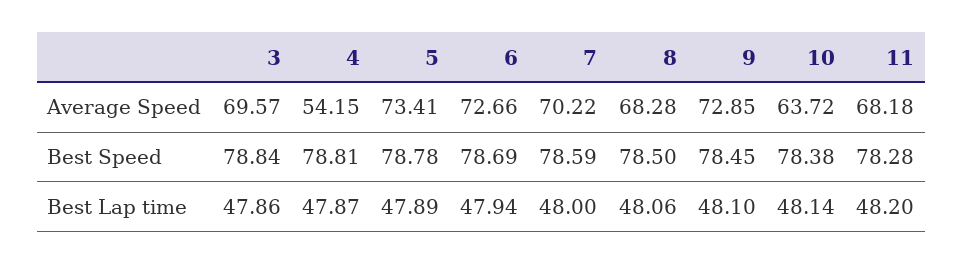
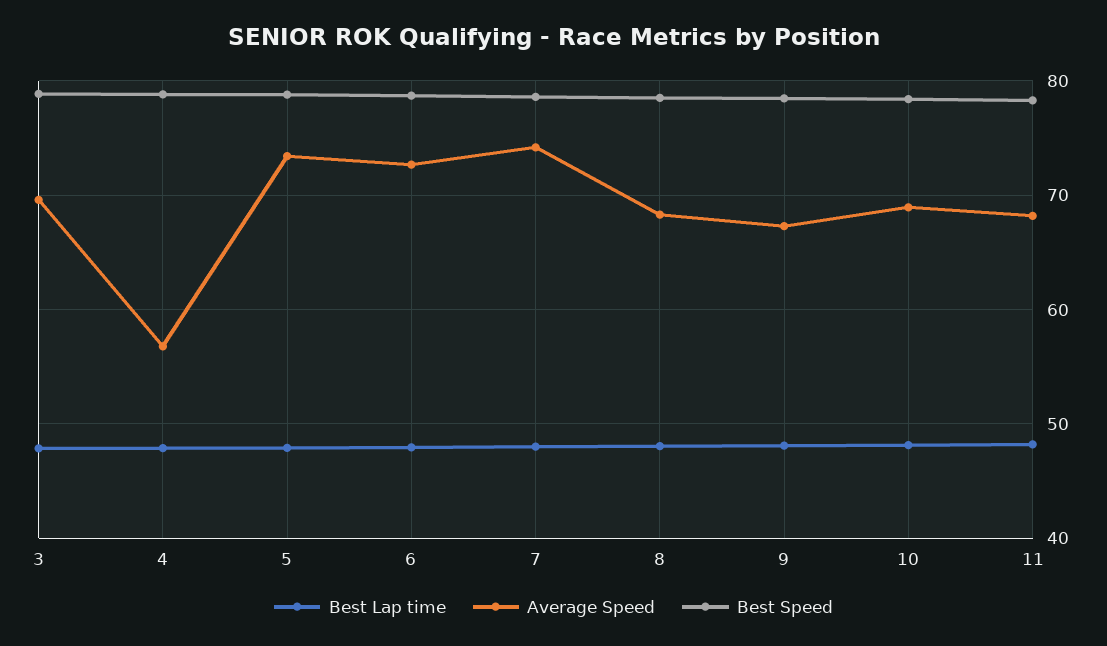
Average Speed, 4: 54.15 -> 57
Average Speed, 7: 70.22 -> 74
Average Speed, 9: 72.85 -> 67
Average Speed, 10: 63.72 -> 69

